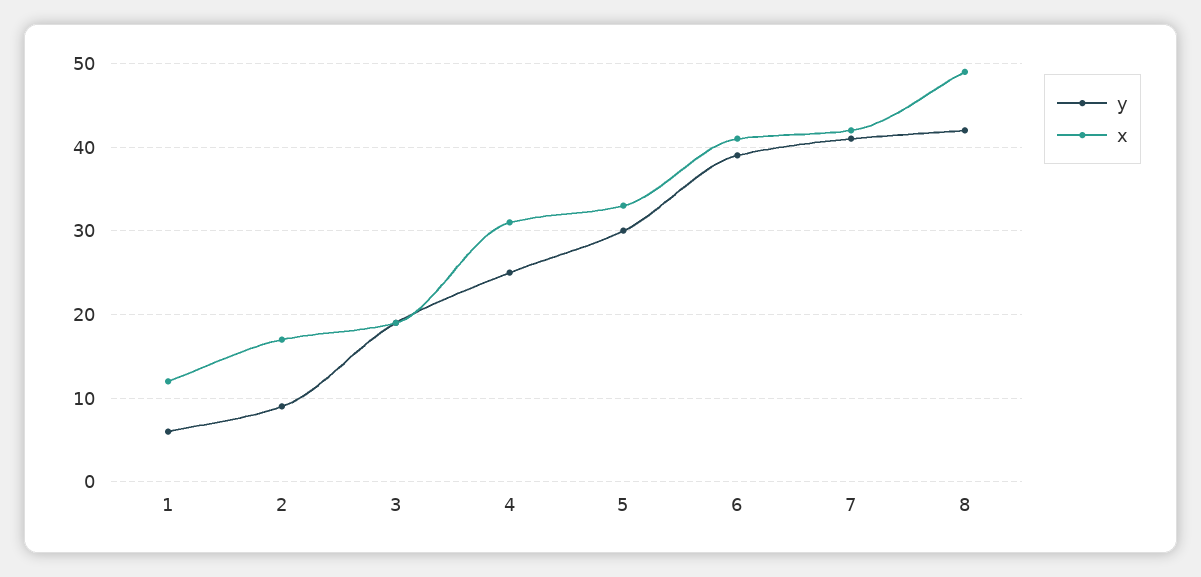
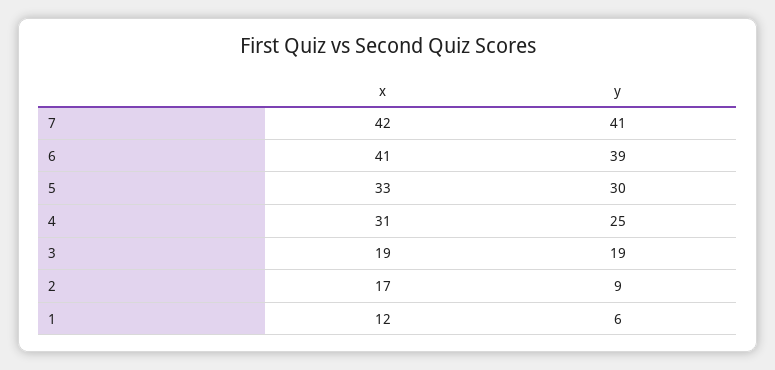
y, 8: 42 -> none
x, 8: 49 -> none

